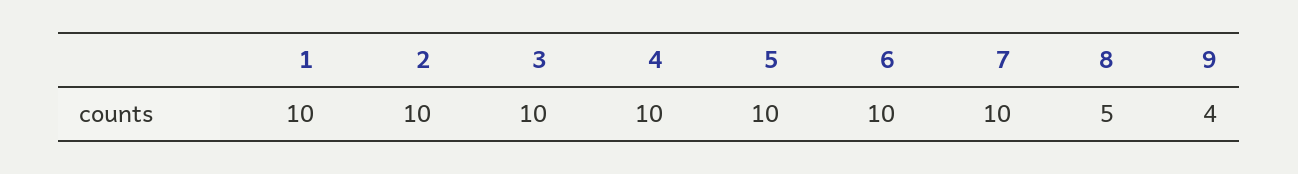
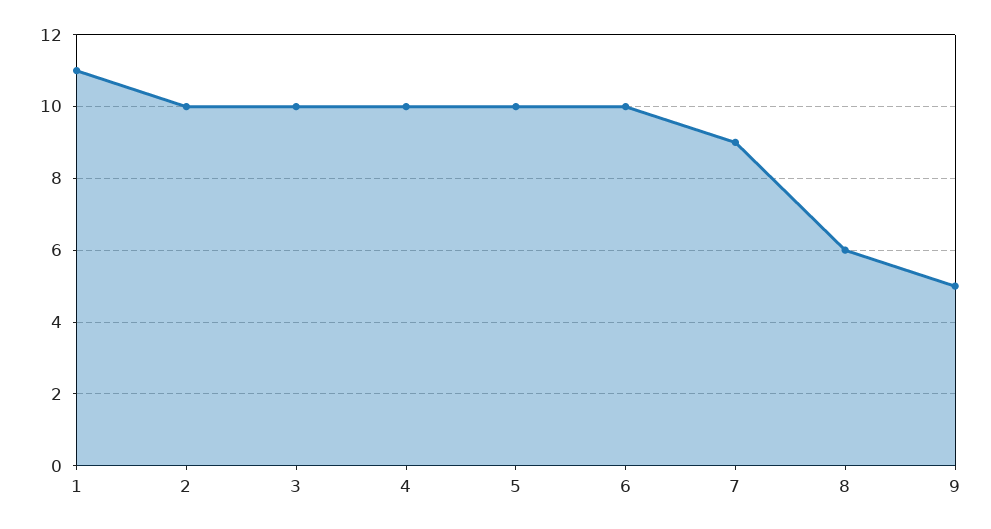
1: 10 -> 11
7: 10 -> 9
8: 5 -> 6
9: 4 -> 5

